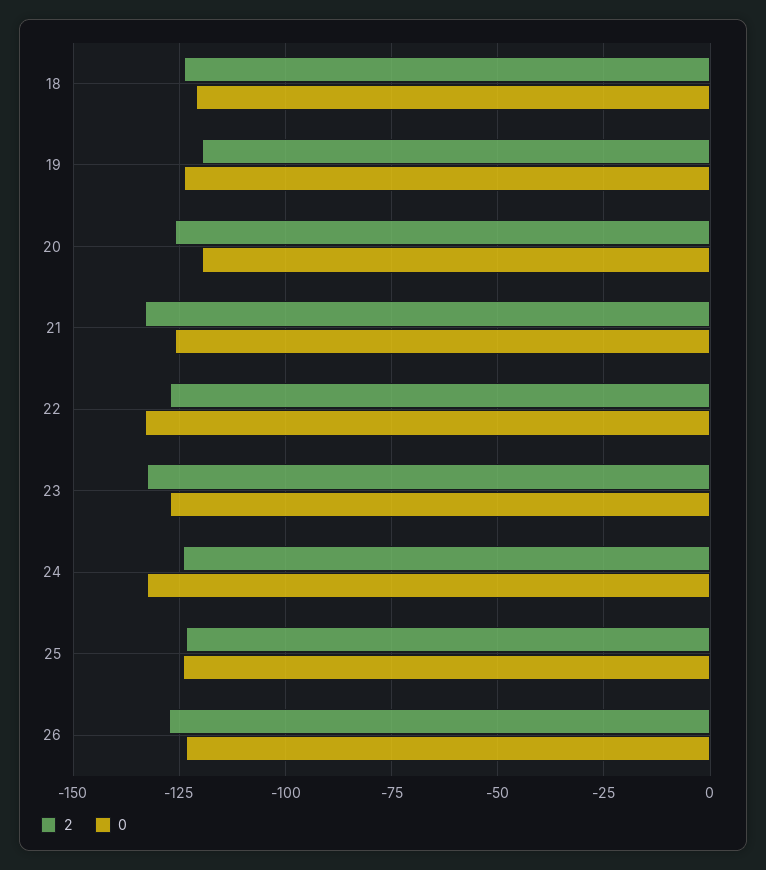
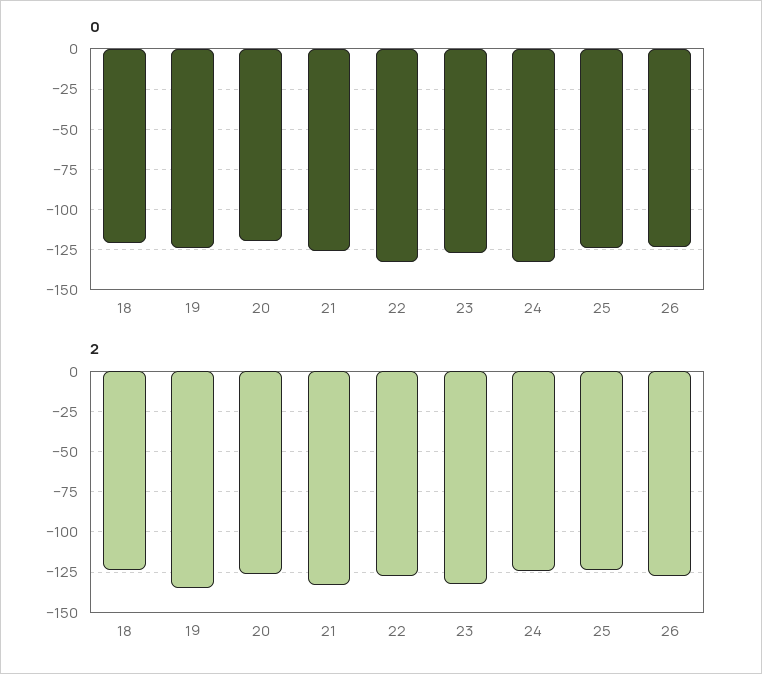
2, 19: -120 -> -135

